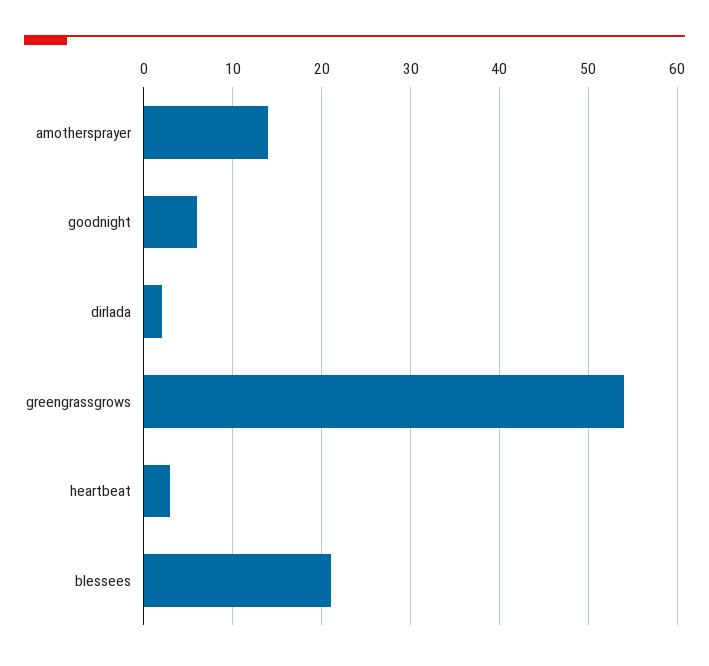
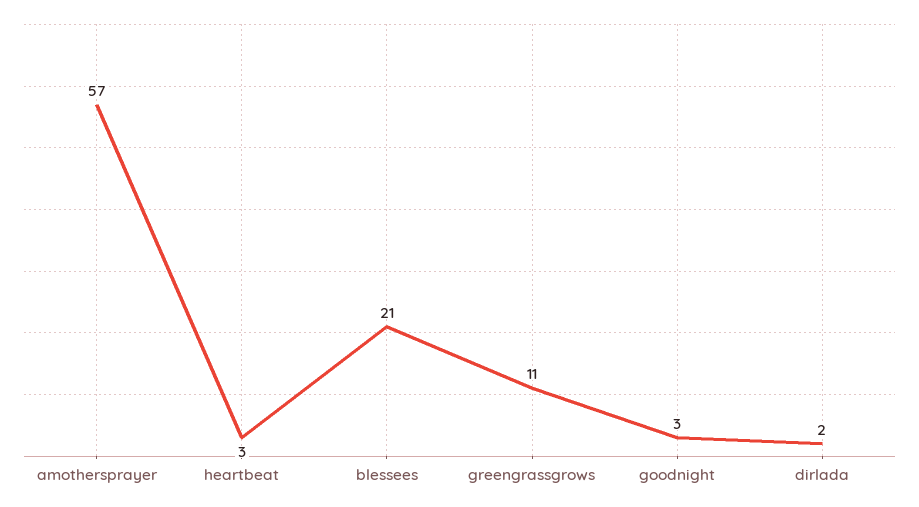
amothersprayer: 14 -> 57
goodnight: 6 -> 3
greengrassgrows: 54 -> 11

